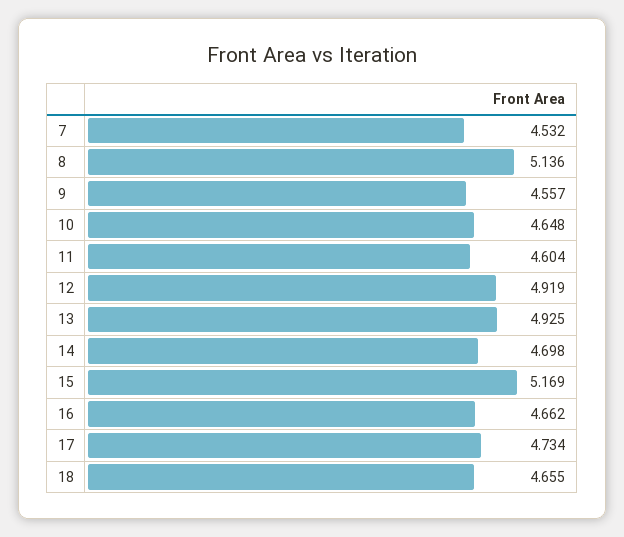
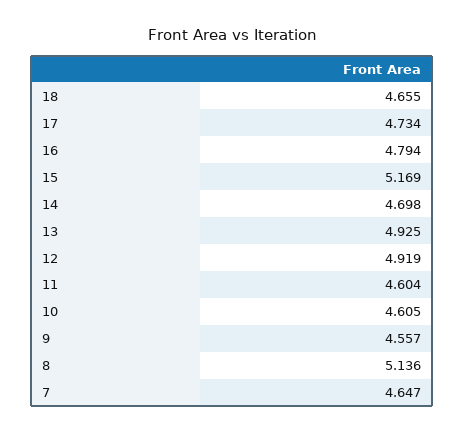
7: 4.532 -> 4.647
10: 4.648 -> 4.605
16: 4.662 -> 4.794

